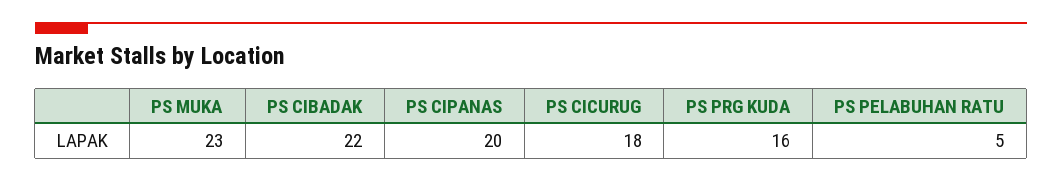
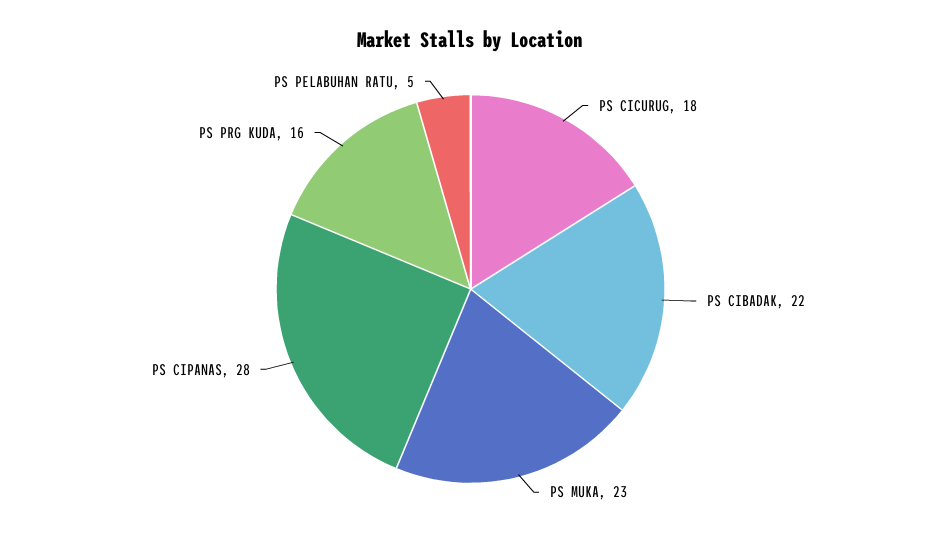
PS CIPANAS: 20 -> 28

